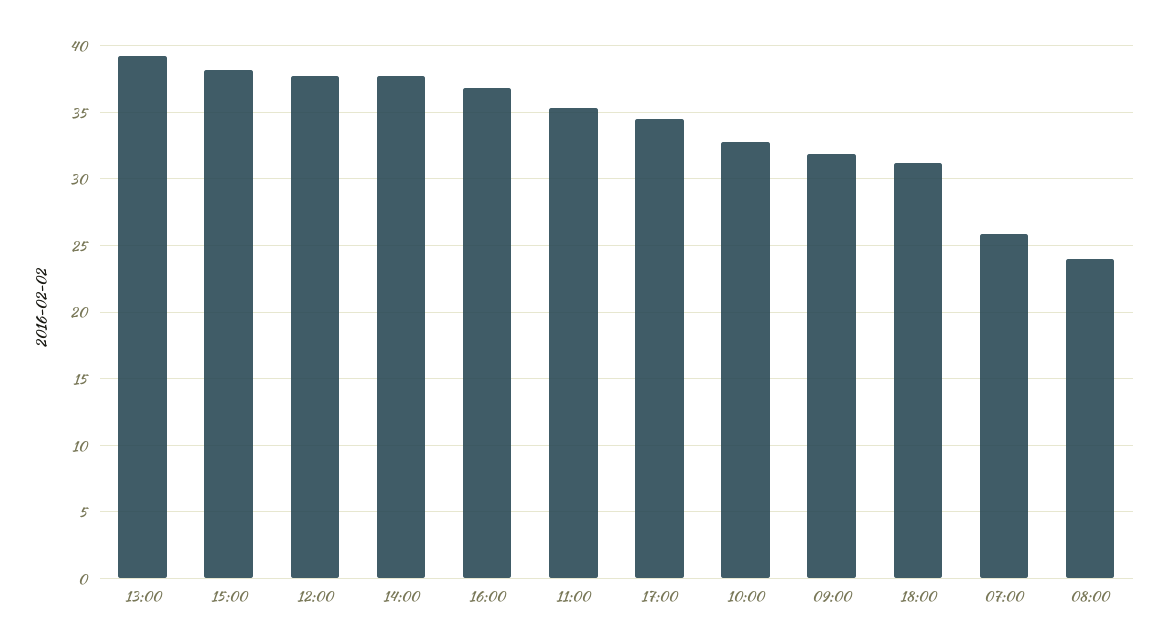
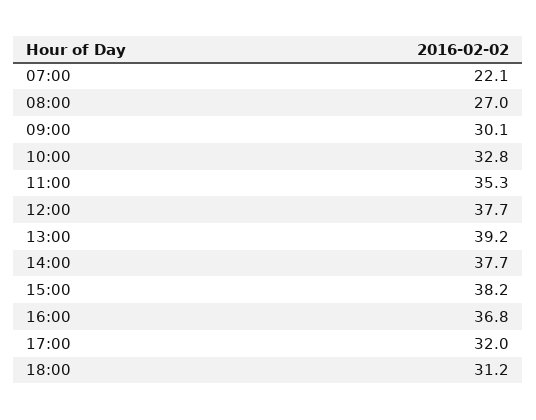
17:00: 34.5 -> 32
09:00: 32 -> 30.1
07:00: 26 -> 22.1
08:00: 24 -> 27

